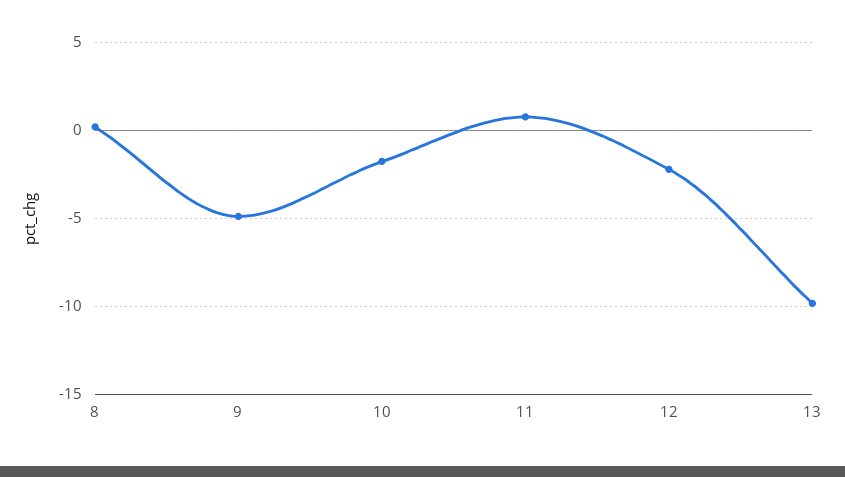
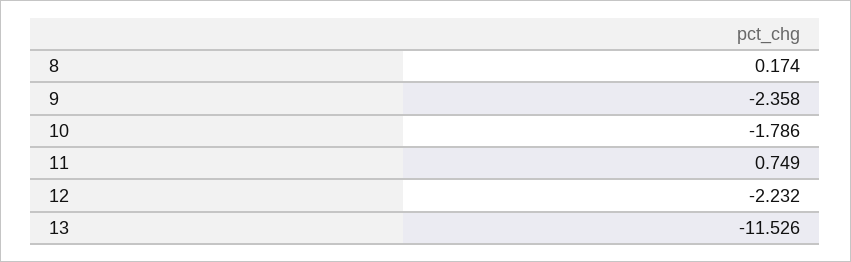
9: -5 -> -2.358
13: -10 -> -11.526

